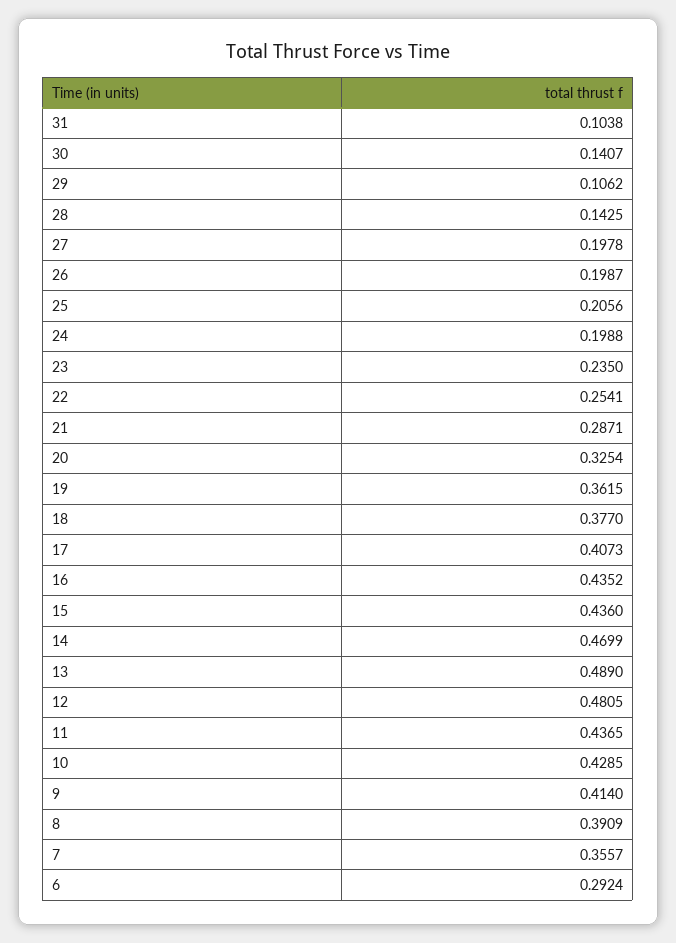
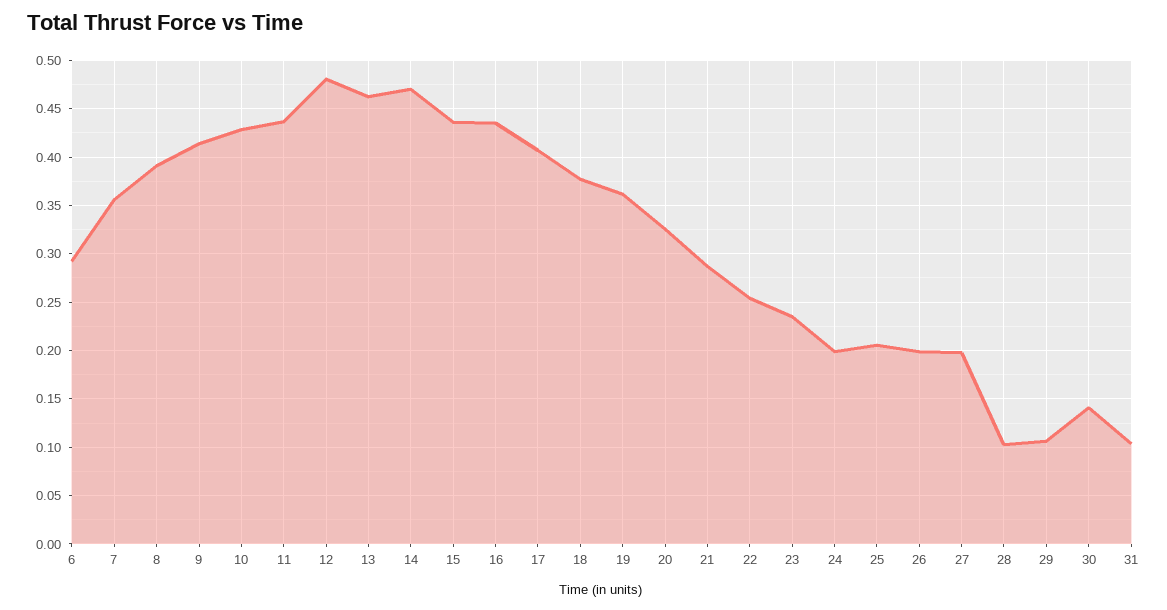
28: 0.1425 -> 0.1
13: 0.489 -> 0.46

